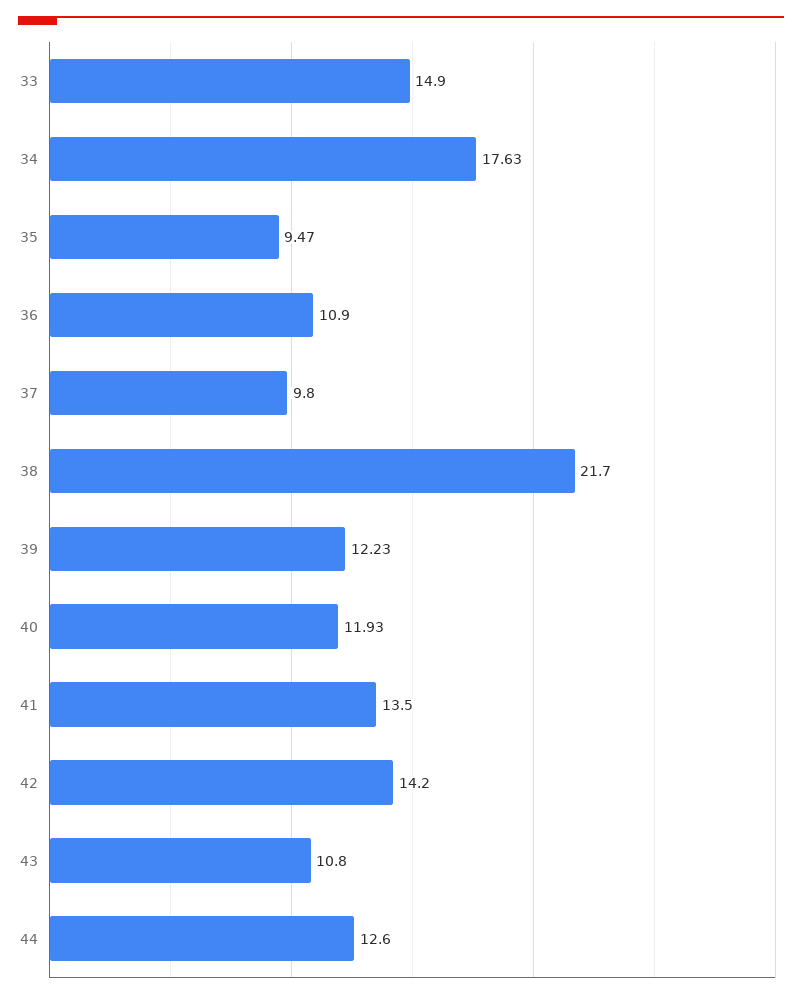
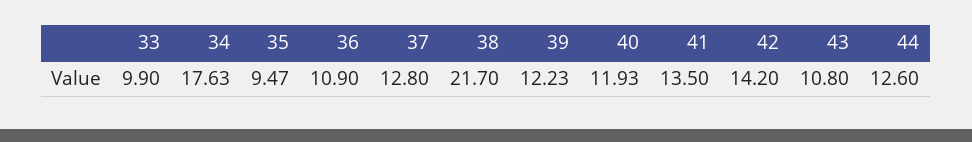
33: 14.9 -> 9.9
37: 9.8 -> 12.8

